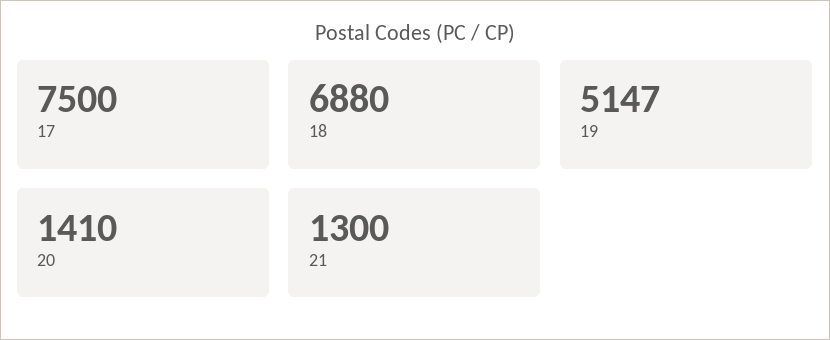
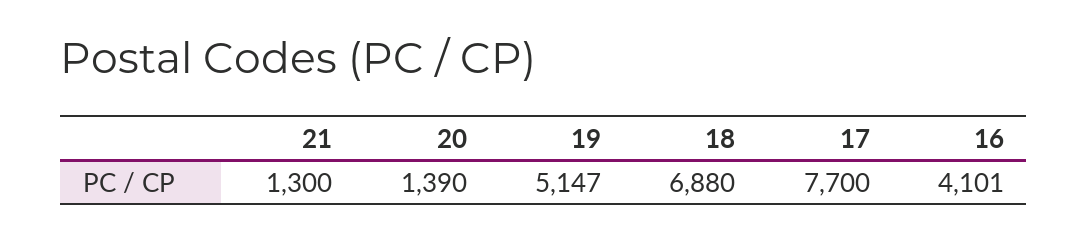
17: 7500 -> 7700
20: 1410 -> 1390
16: none -> 4101

